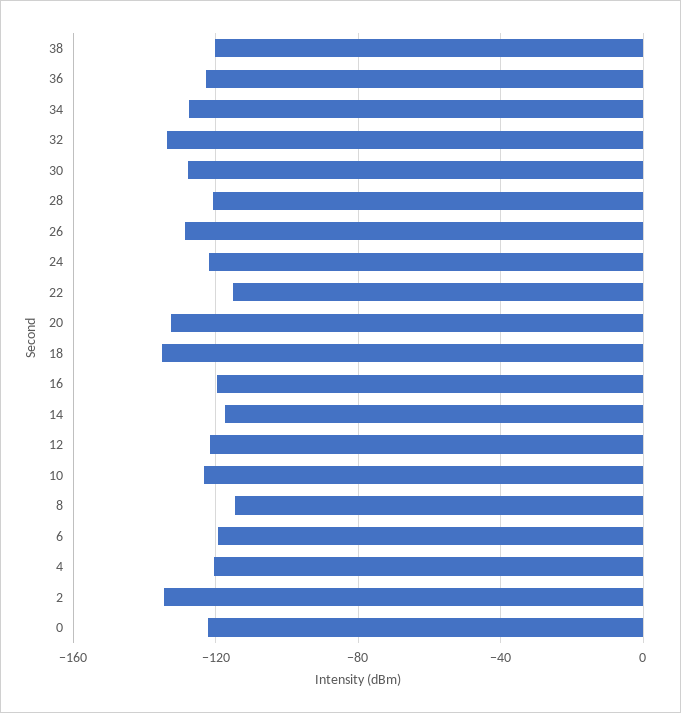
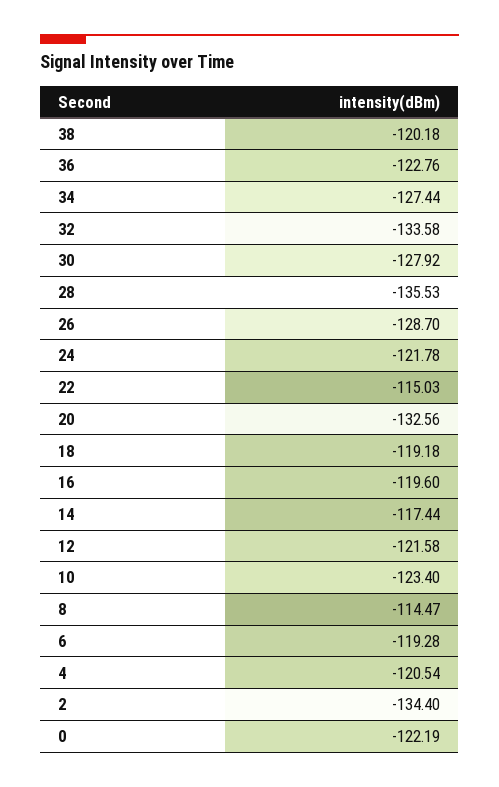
28: -120 -> -135.53
18: -135 -> -119.18

